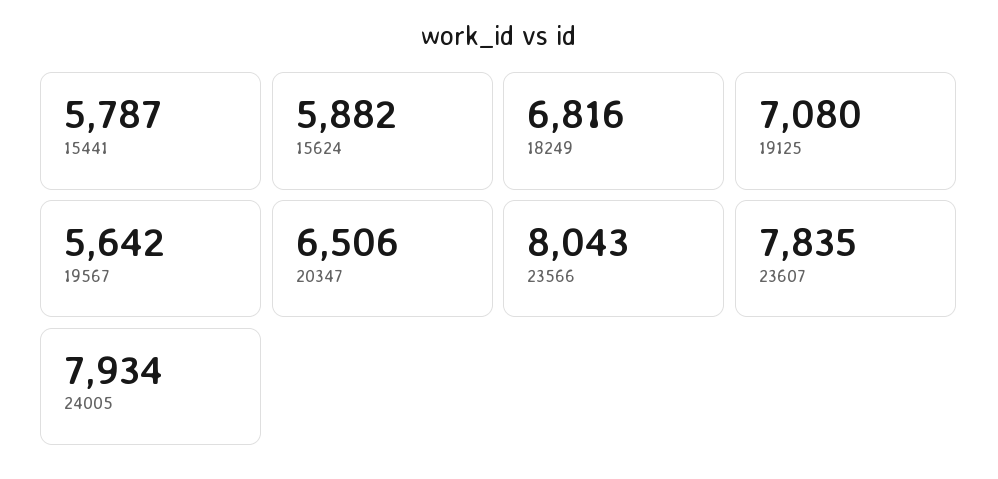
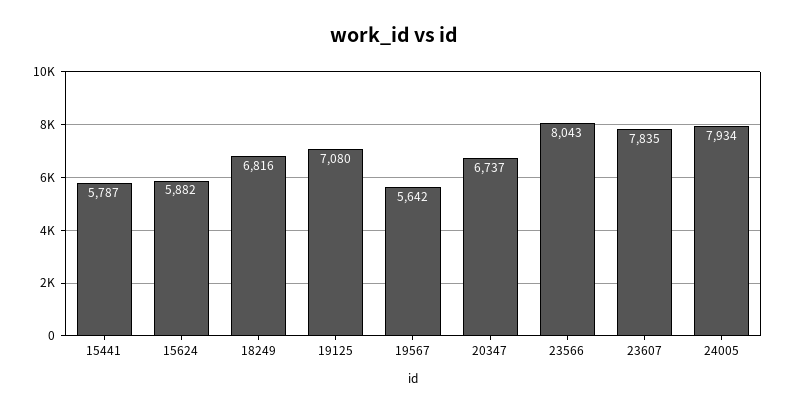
20347: 6506 -> 6737

